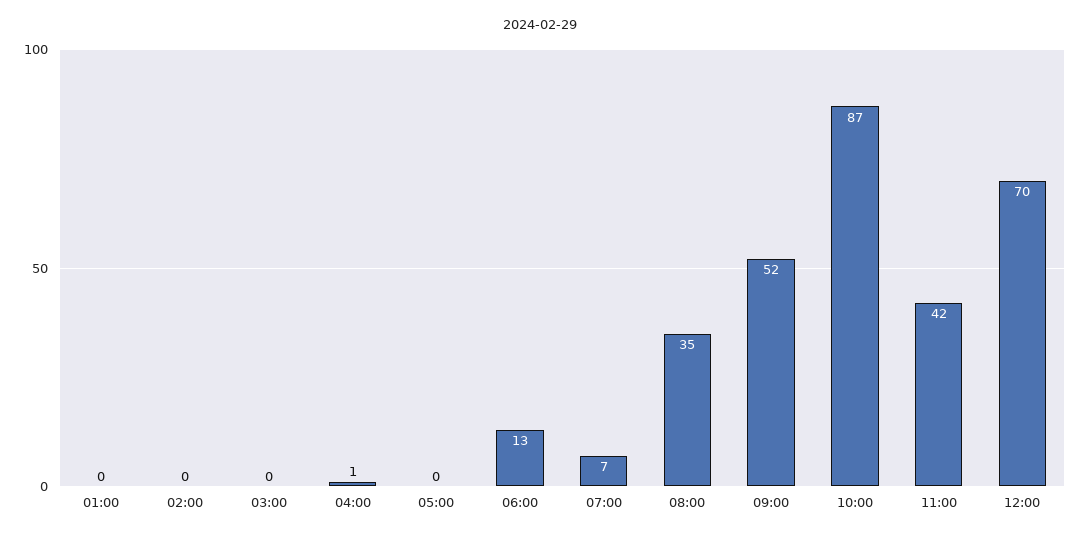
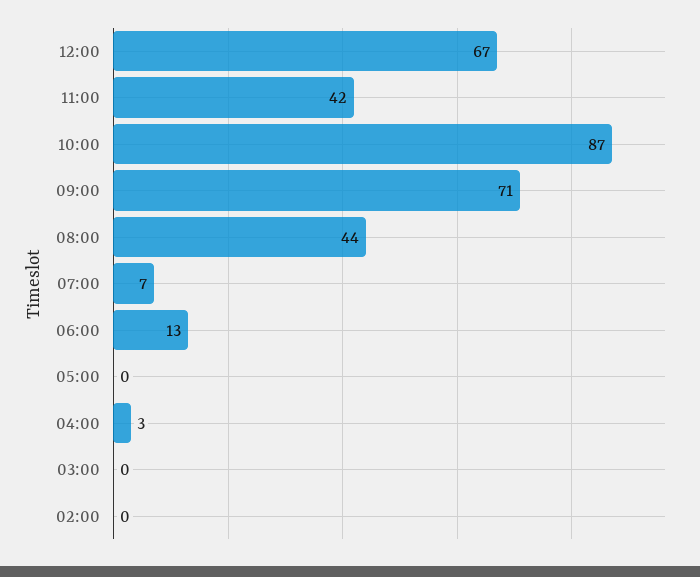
01:00: 0 -> none
04:00: 1 -> 3
08:00: 35 -> 44
09:00: 52 -> 71
12:00: 70 -> 67

